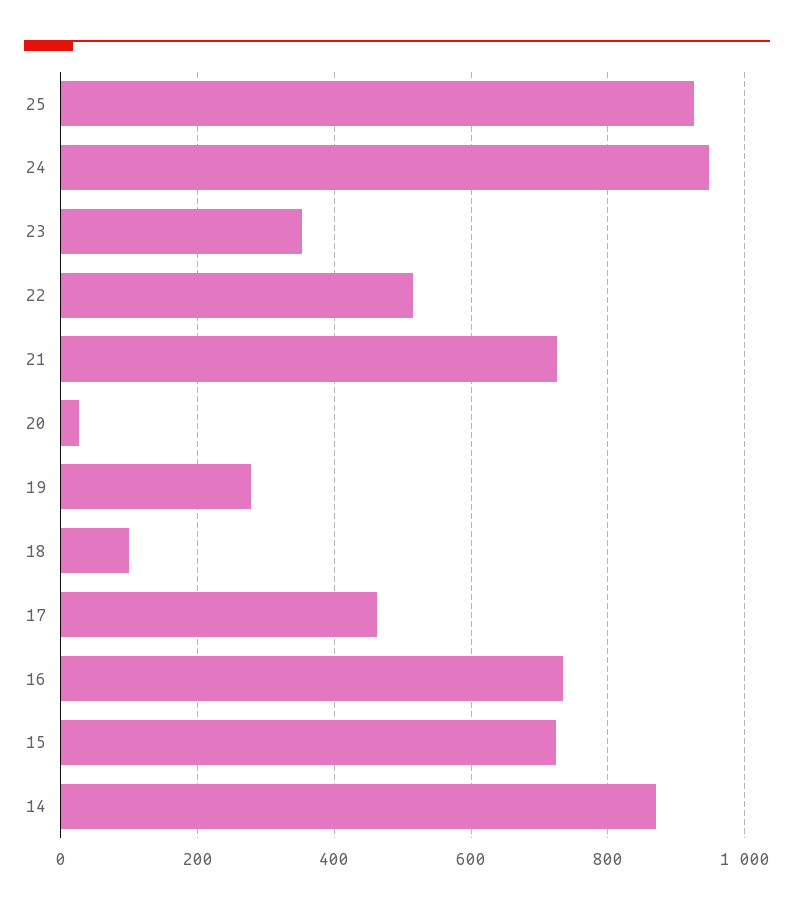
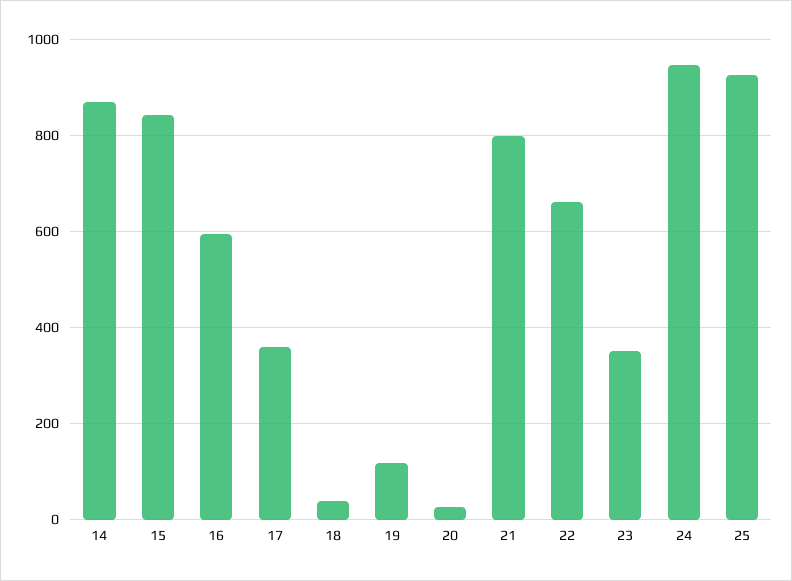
22: 520 -> 660
21: 720 -> 800
19: 280 -> 120
18: 100 -> 40
17: 460 -> 360
16: 740 -> 600
15: 720 -> 840

